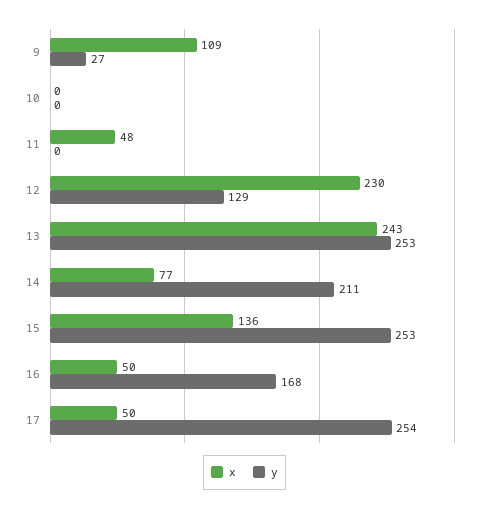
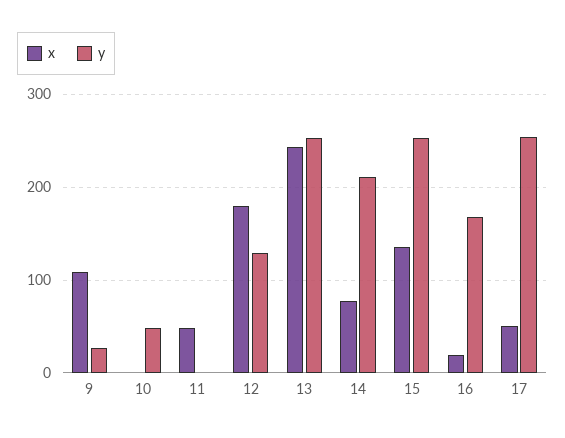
y, 10: 0 -> 50
x, 12: 230 -> 180
x, 16: 50 -> 20

